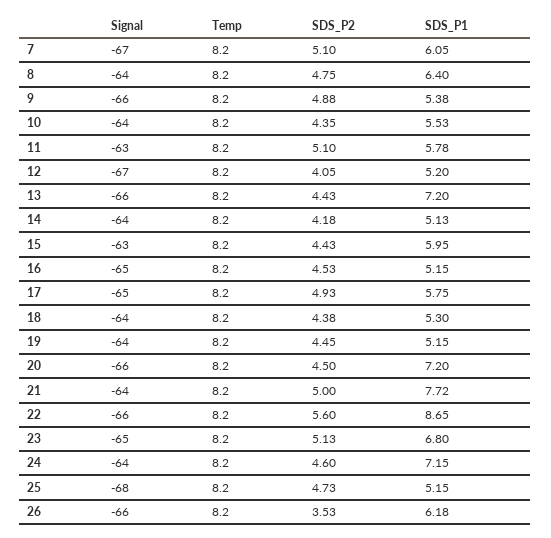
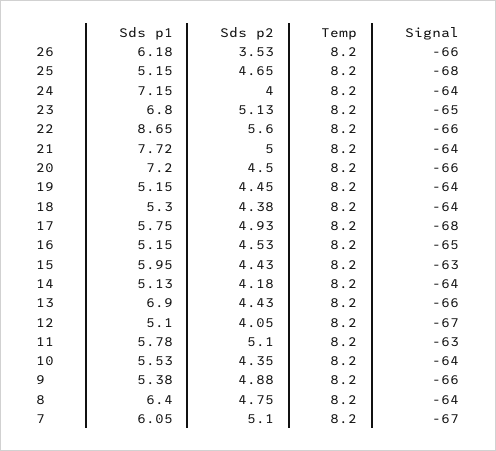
SDS_P1, 12: 5.2 -> 5.1
SDS_P1, 13: 7.2 -> 6.9
Signal, 17: -65 -> -68
SDS_P2, 24: 4.6 -> 4
SDS_P2, 25: 4.73 -> 4.65

